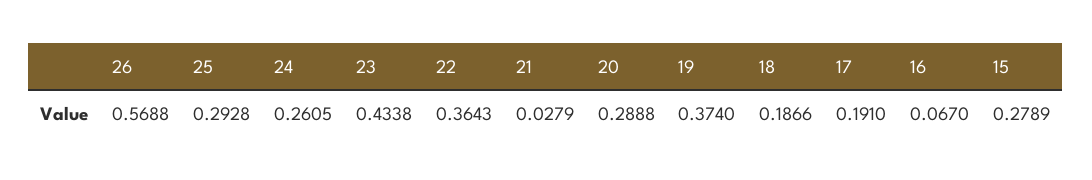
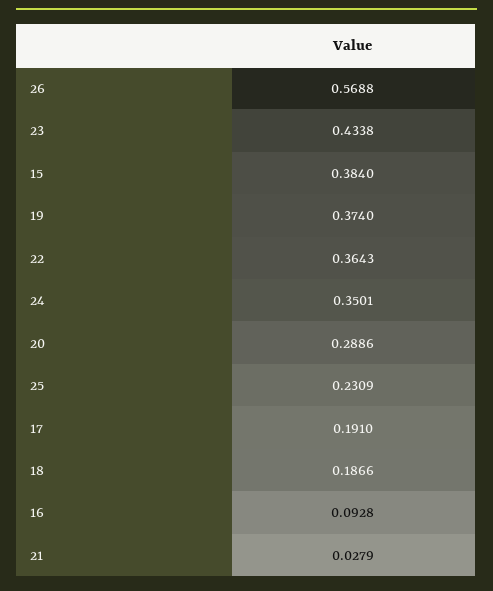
25: 0.2928 -> 0.2309
24: 0.2605 -> 0.3501
20: 0.2888 -> 0.2886
16: 0.067 -> 0.0928
15: 0.2789 -> 0.384

